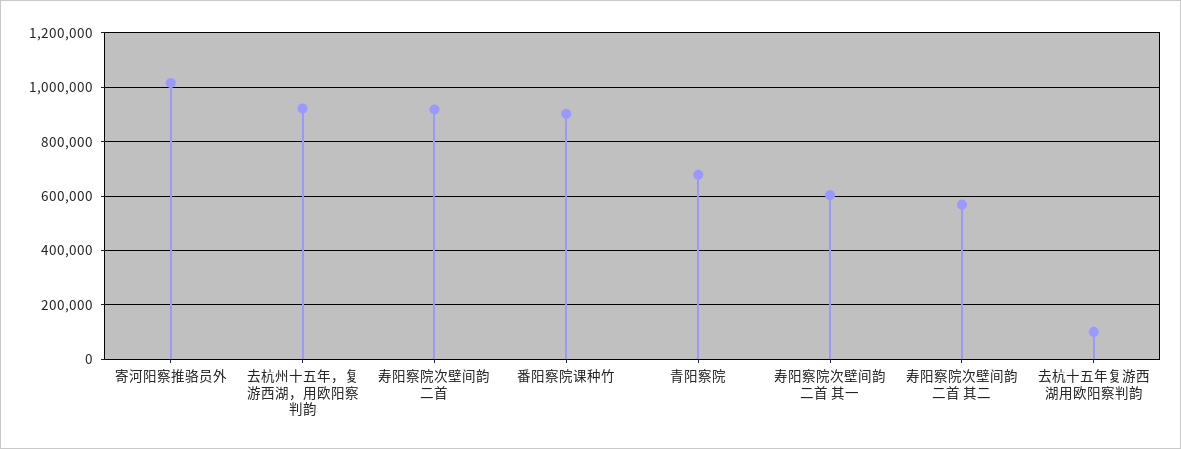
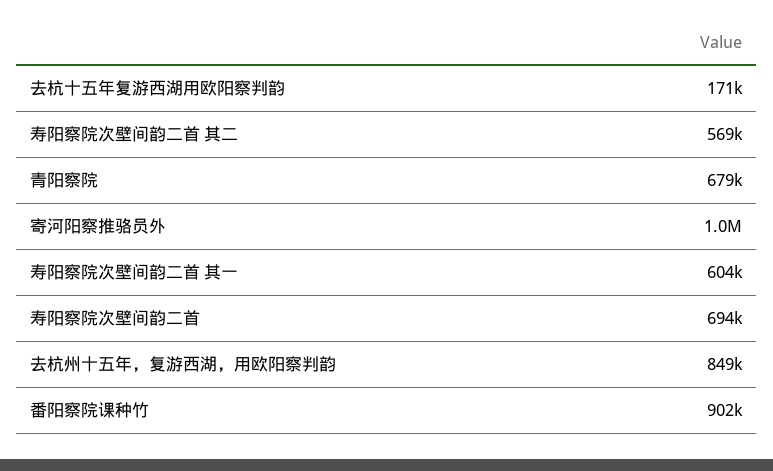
去杭州十五年，复游西湖，用欧阳察判韵: 925000 -> 849000
寿阳察院次壁间韵二首: 925000 -> 694000
去杭十五年复游西湖用欧阳察判韵: 100000 -> 171000

